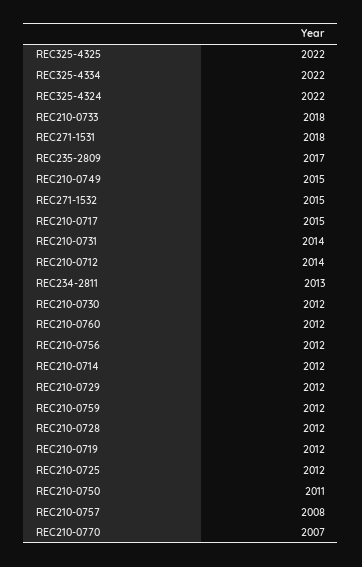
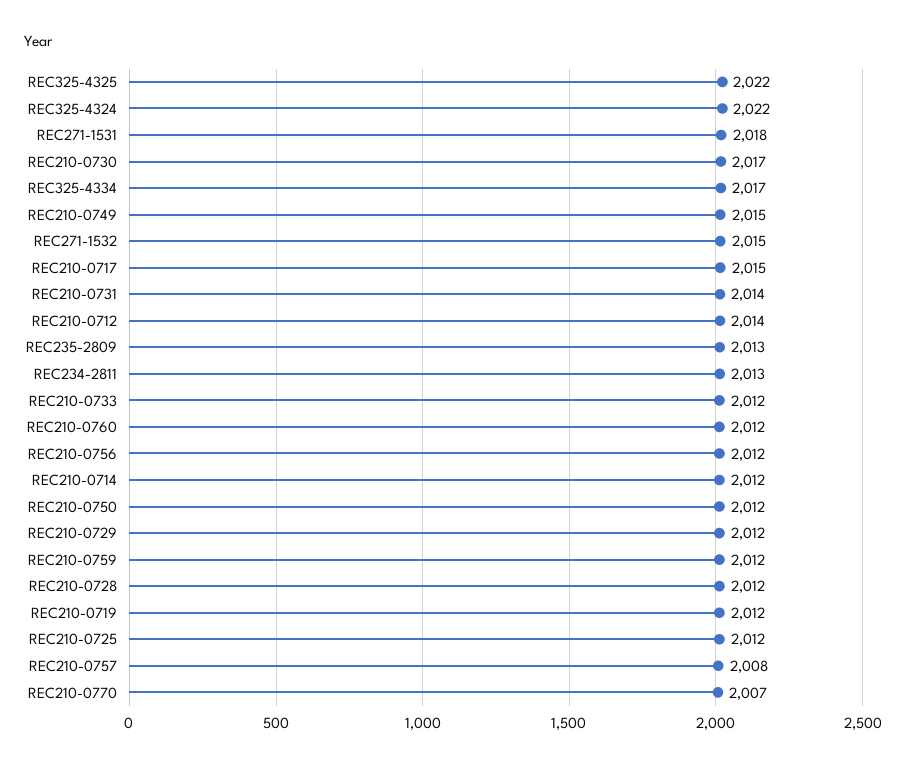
REC325-4334: 2022 -> 2017
REC210-0733: 2018 -> 2012
REC235-2809: 2017 -> 2013
REC210-0730: 2012 -> 2017
REC210-0750: 2011 -> 2012

